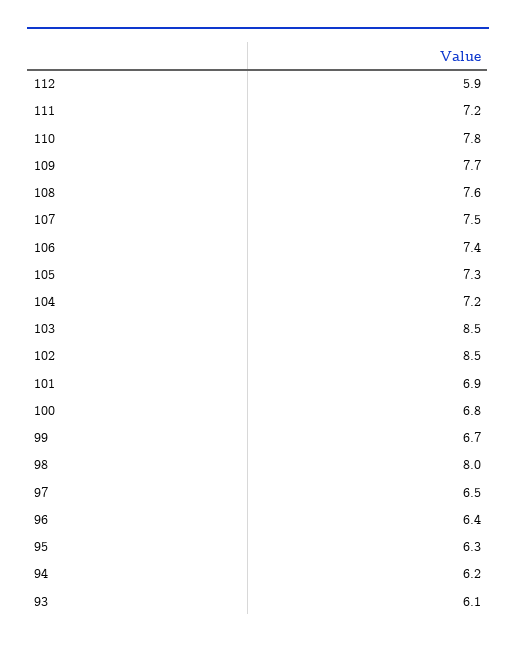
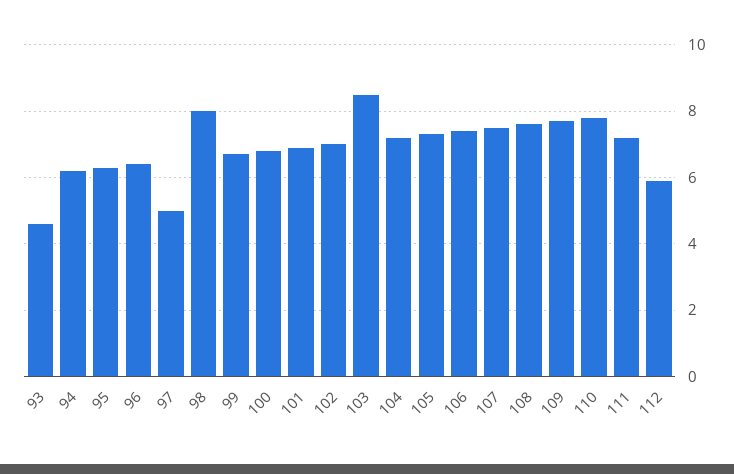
102: 8.5 -> 7
97: 6.5 -> 5
93: 6.1 -> 4.5

